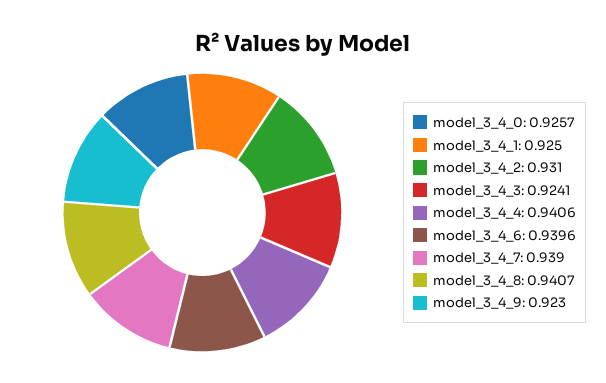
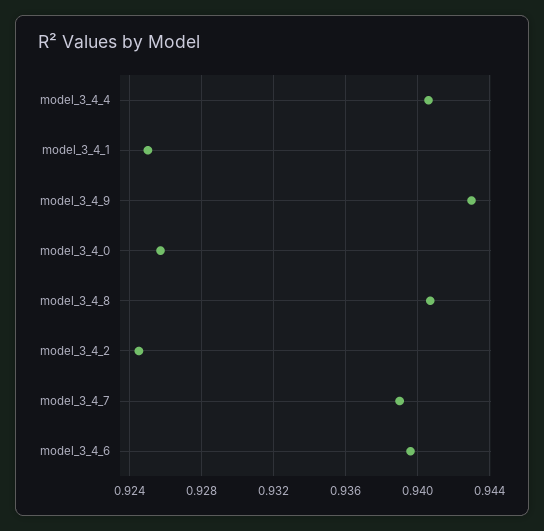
model_3_4_2: 0.931 -> 0.9245
model_3_4_3: 0.9241 -> none
model_3_4_9: 0.923 -> 0.943

